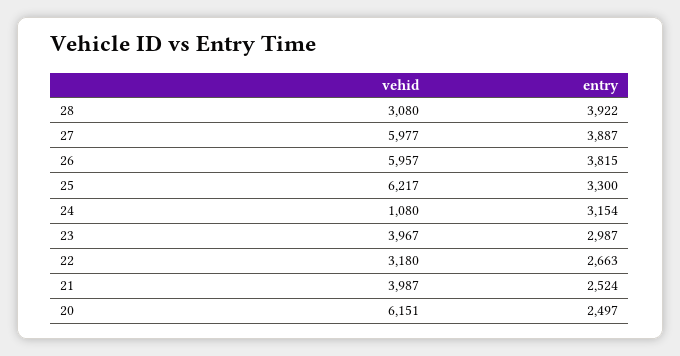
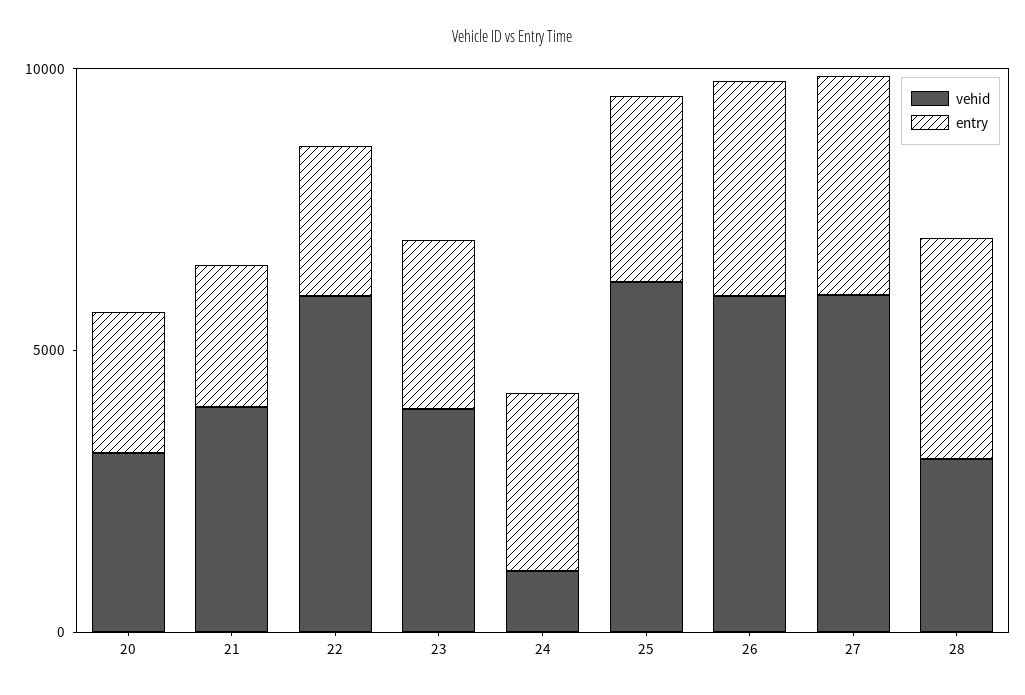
vehid, 22: 3180 -> 6000
vehid, 20: 6151 -> 3000

